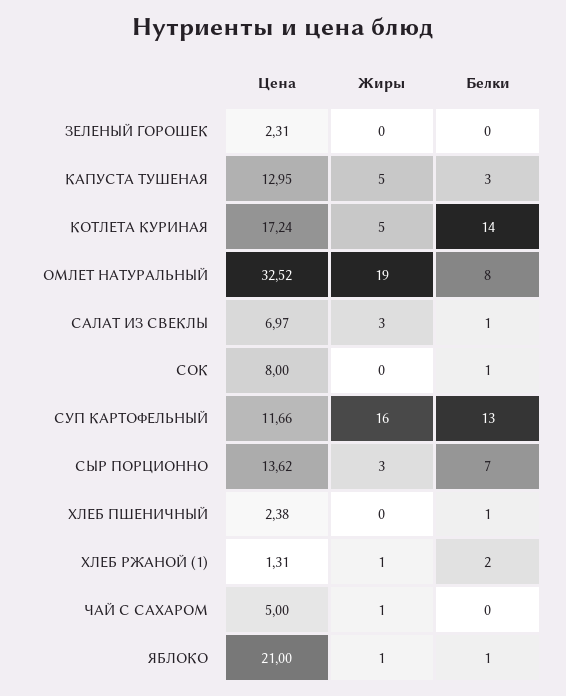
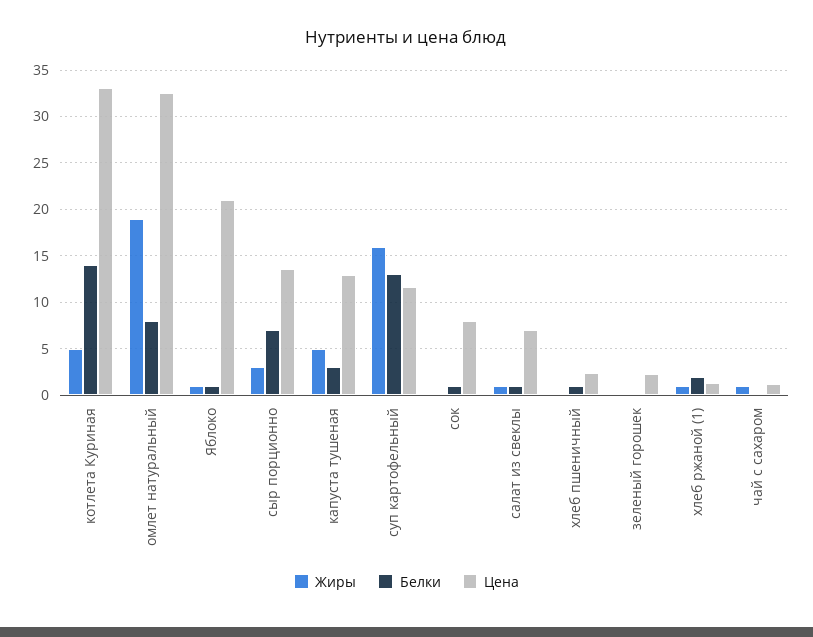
Цена, КОТЛЕТА КУРИНАЯ: 17.24 -> 33
Жиры, САЛАТ ИЗ СВЕКЛЫ: 3 -> 1
Цена, ЧАЙ С САХАРОМ: 5 -> 1

